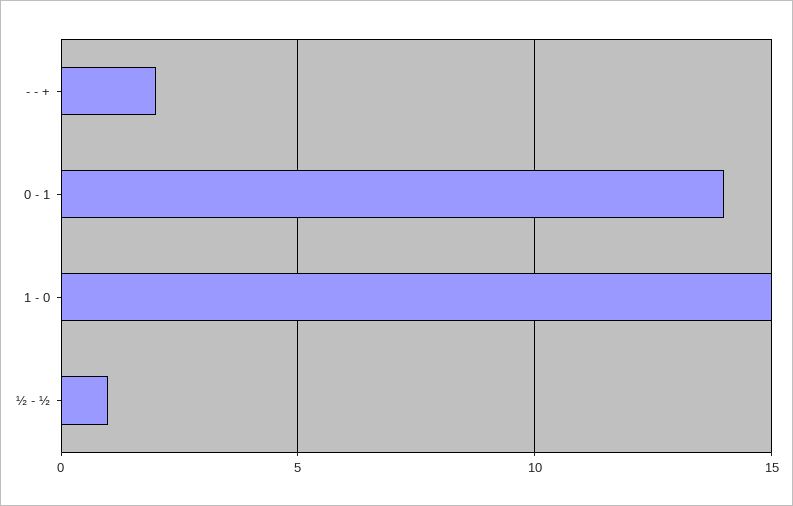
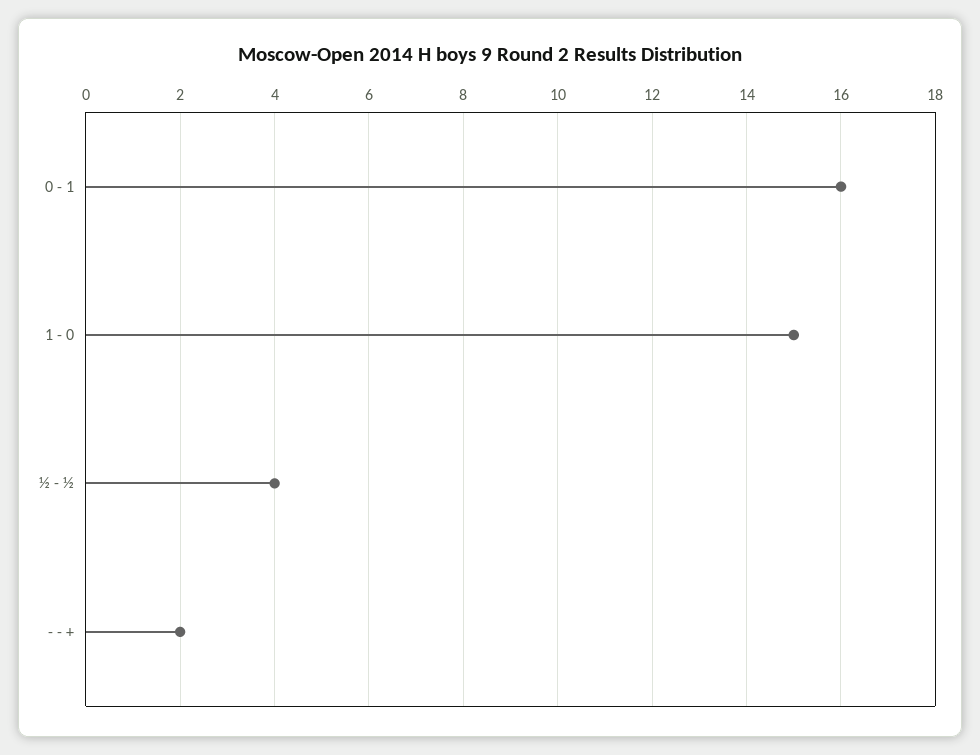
0 - 1: 14 -> 16
½ - ½: 1 -> 4

